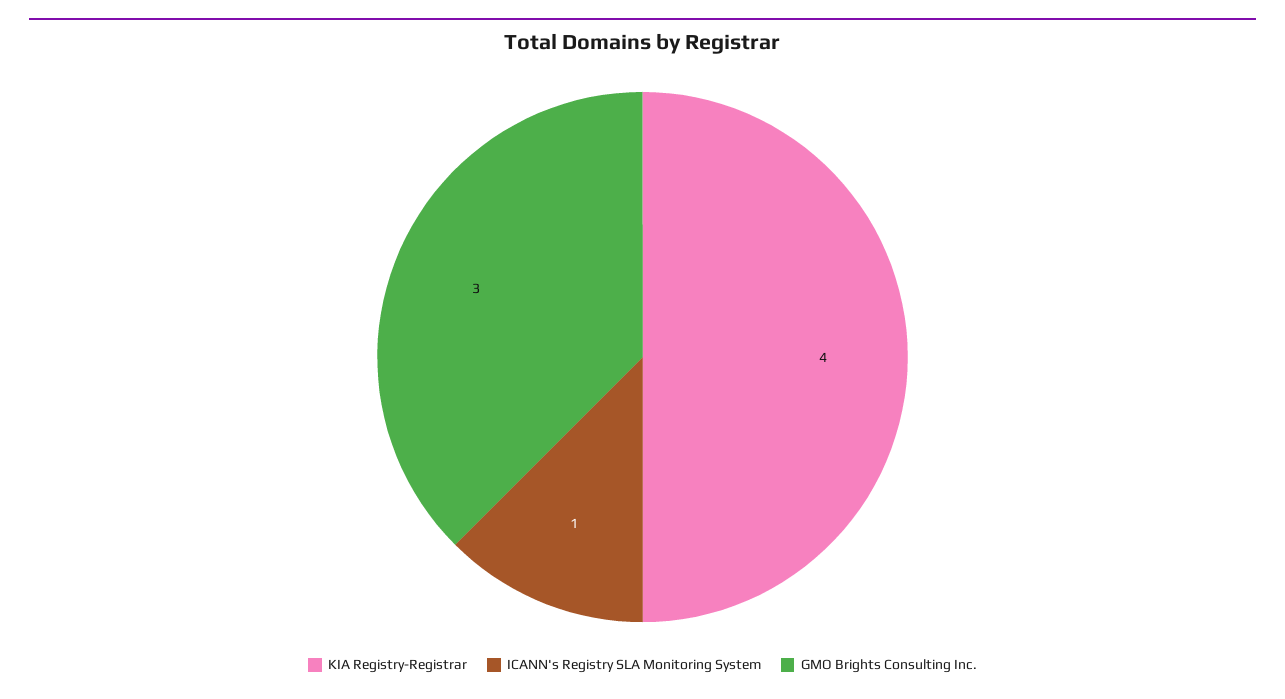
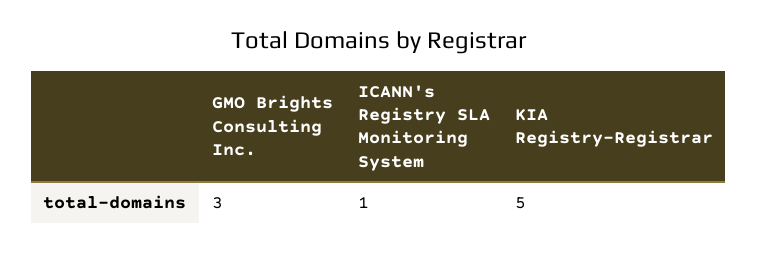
KIA Registry-Registrar: 4 -> 5

